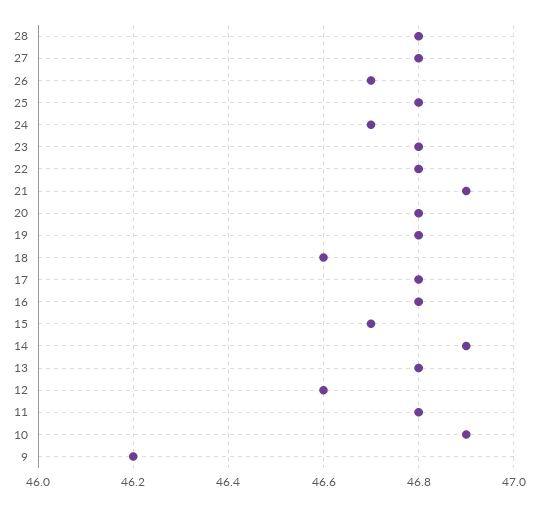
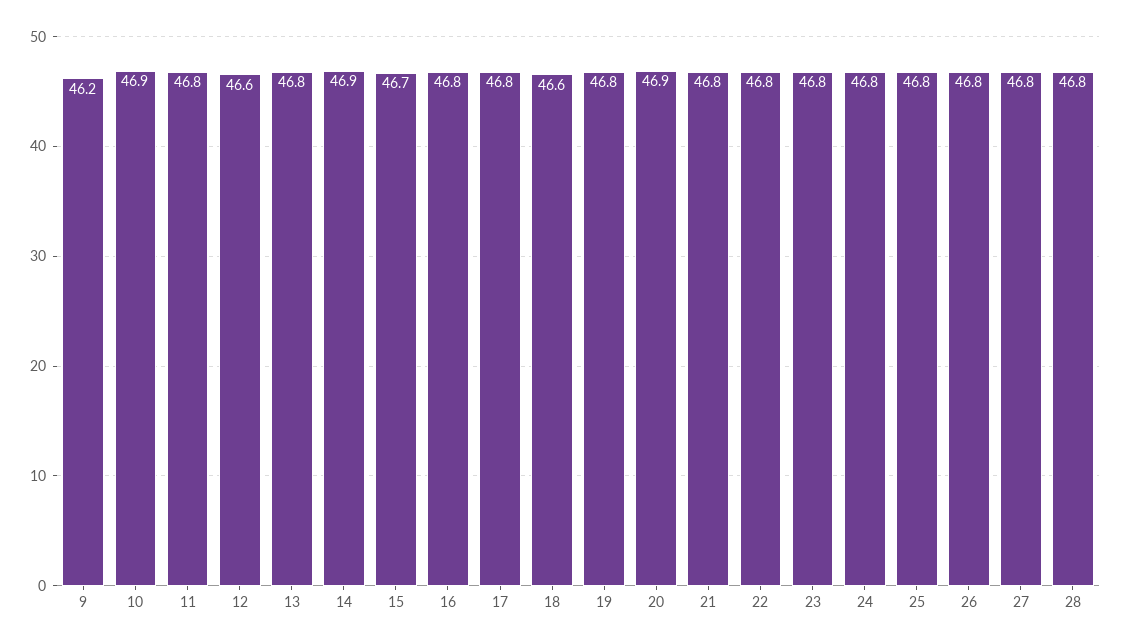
26: 46.7 -> 46.8
24: 46.7 -> 46.8
21: 46.9 -> 46.8
20: 46.8 -> 46.9

